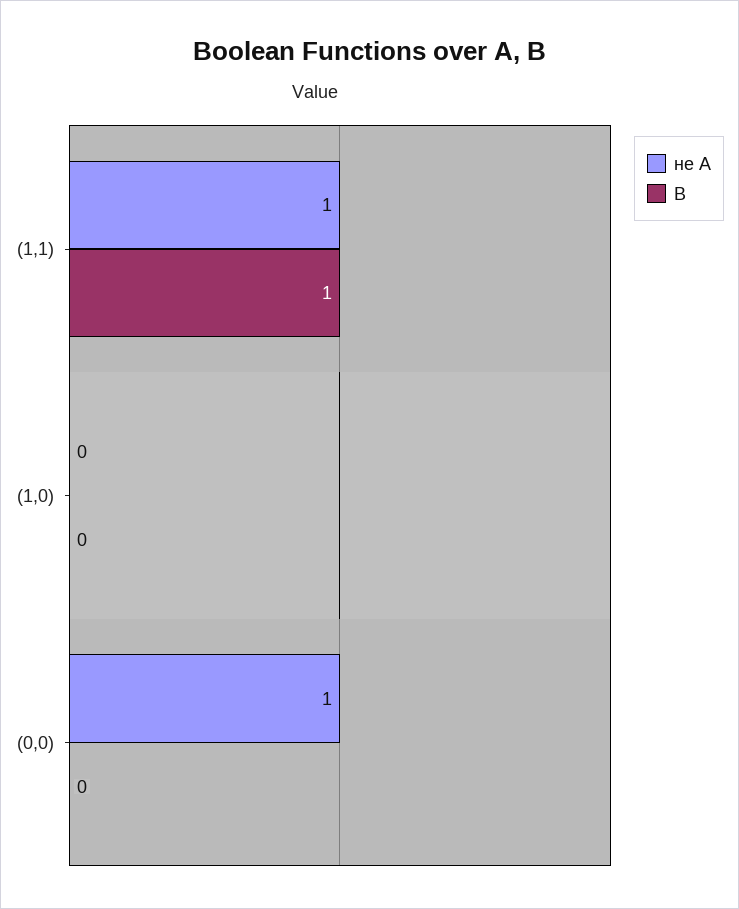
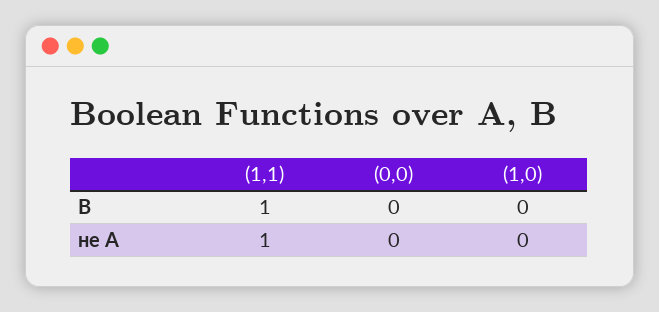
не A, (0,0): 1 -> 0

